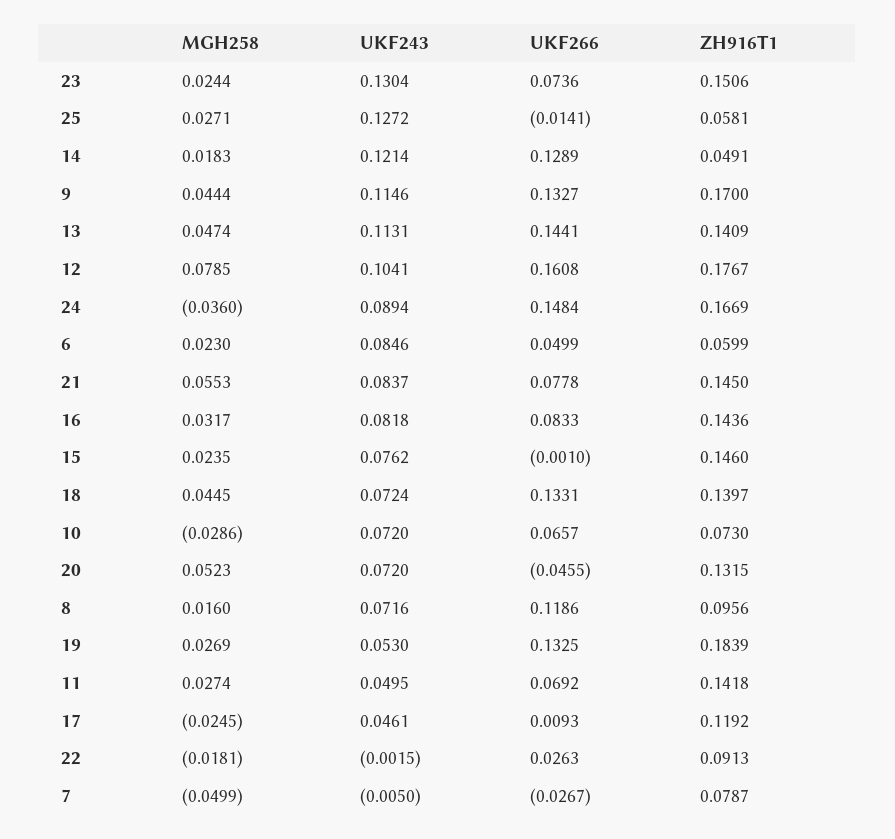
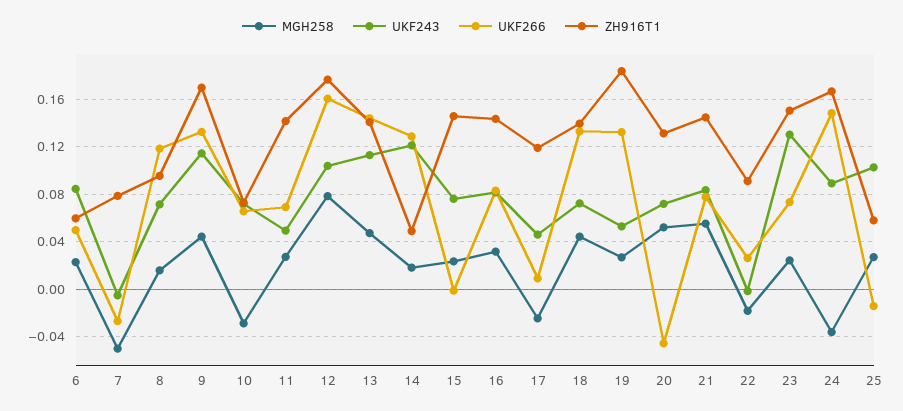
UKF243, 25: 0.1272 -> 0.1

